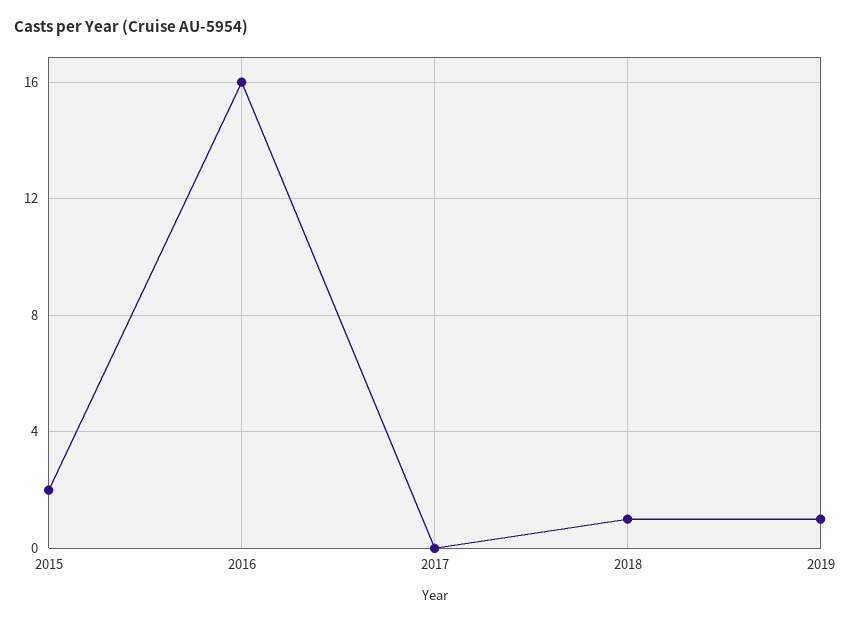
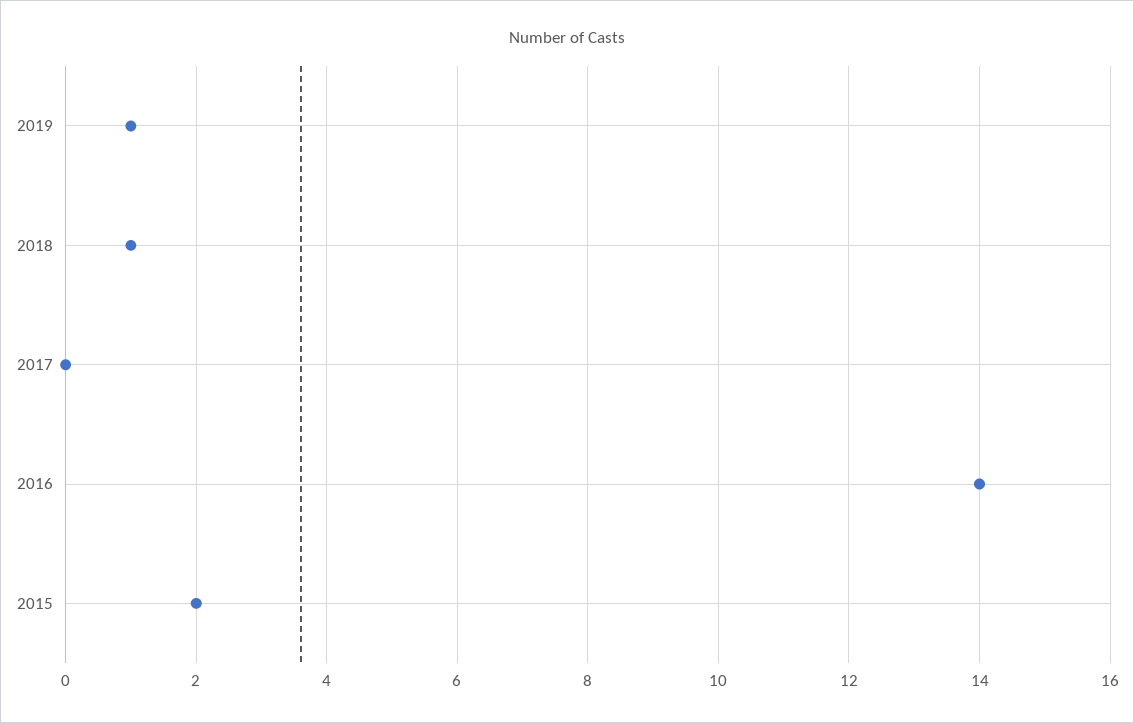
2016: 16 -> 14

